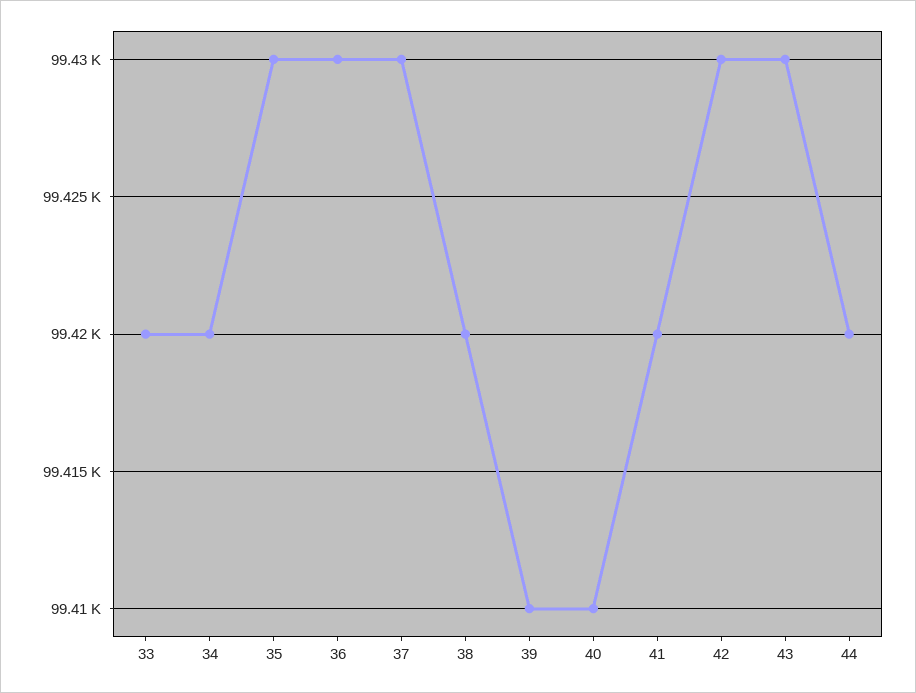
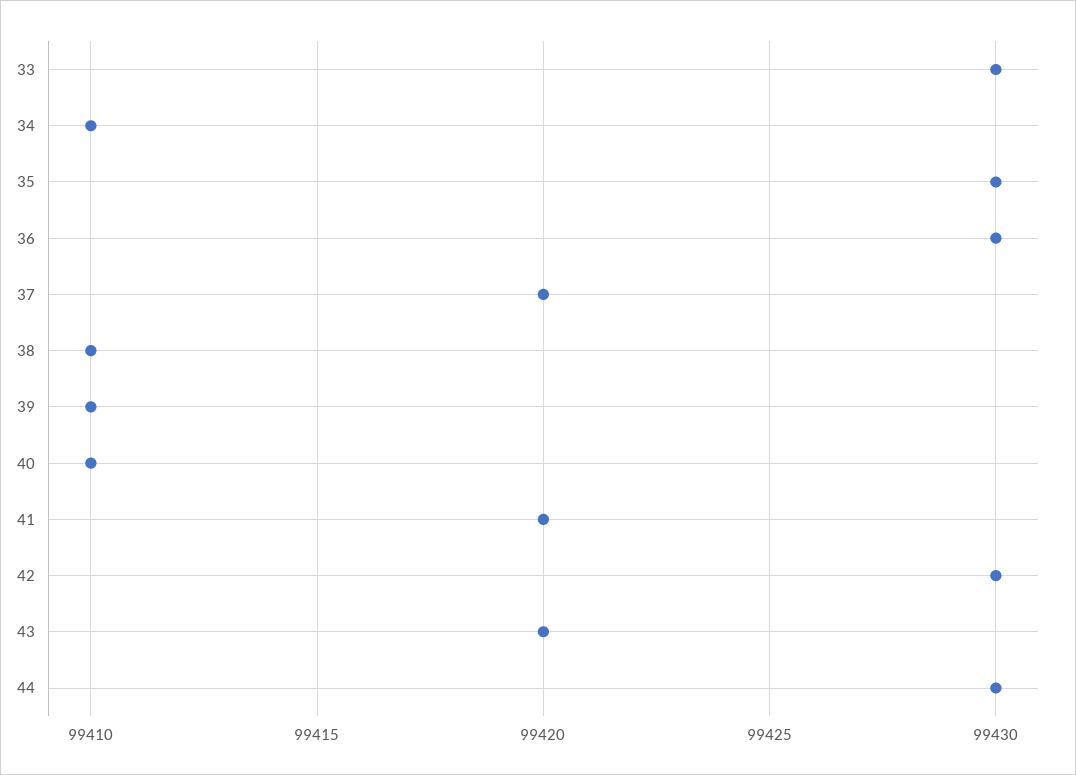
33: 99420 -> 99430
34: 99420 -> 99410
37: 99430 -> 99420
38: 99420 -> 99410
43: 99430 -> 99420
44: 99420 -> 99430

